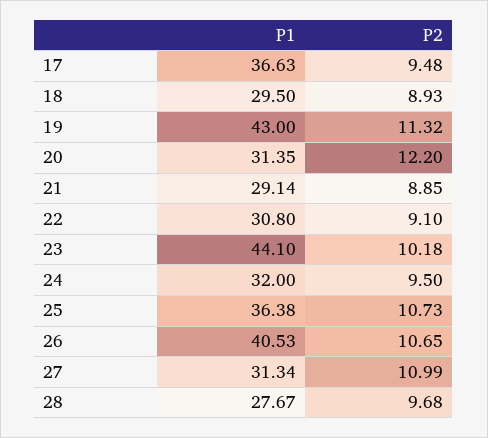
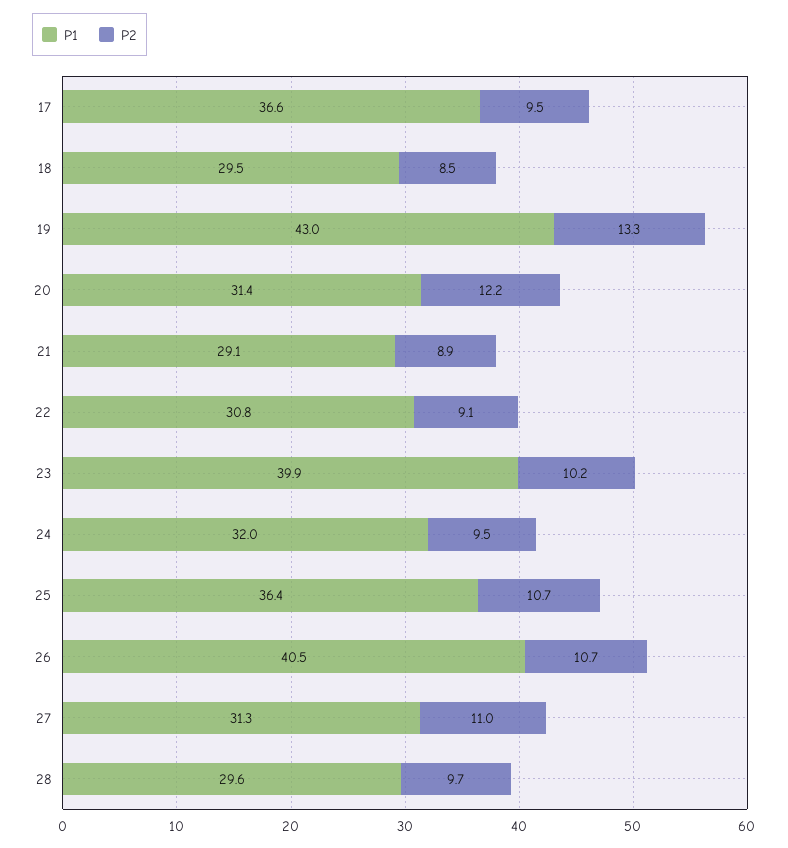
P2, 18: 8.93 -> 8.5
P2, 19: 11.32 -> 13.3
P1, 23: 44.1 -> 39.9
P1, 28: 27.67 -> 29.6

